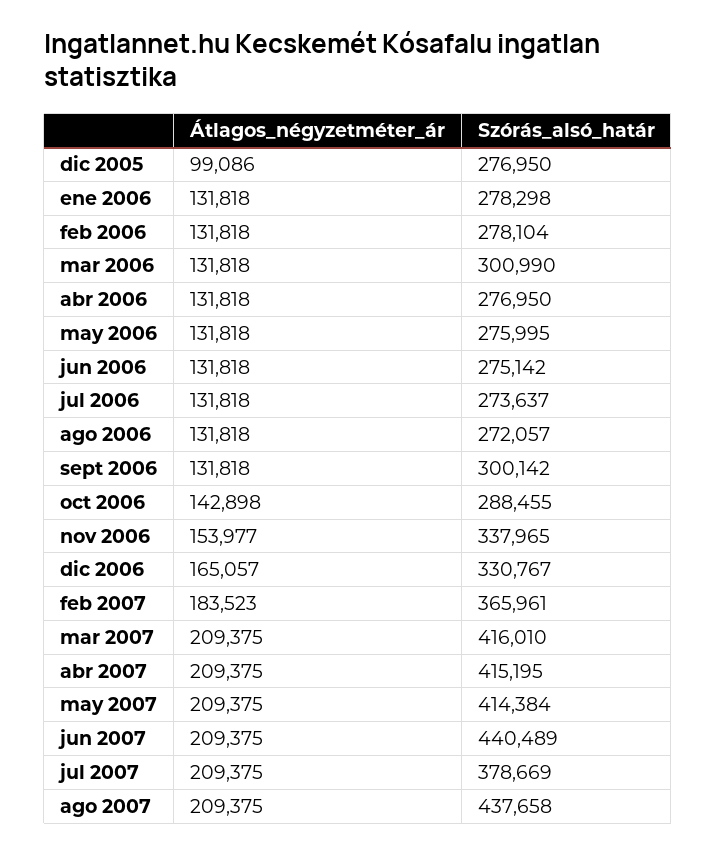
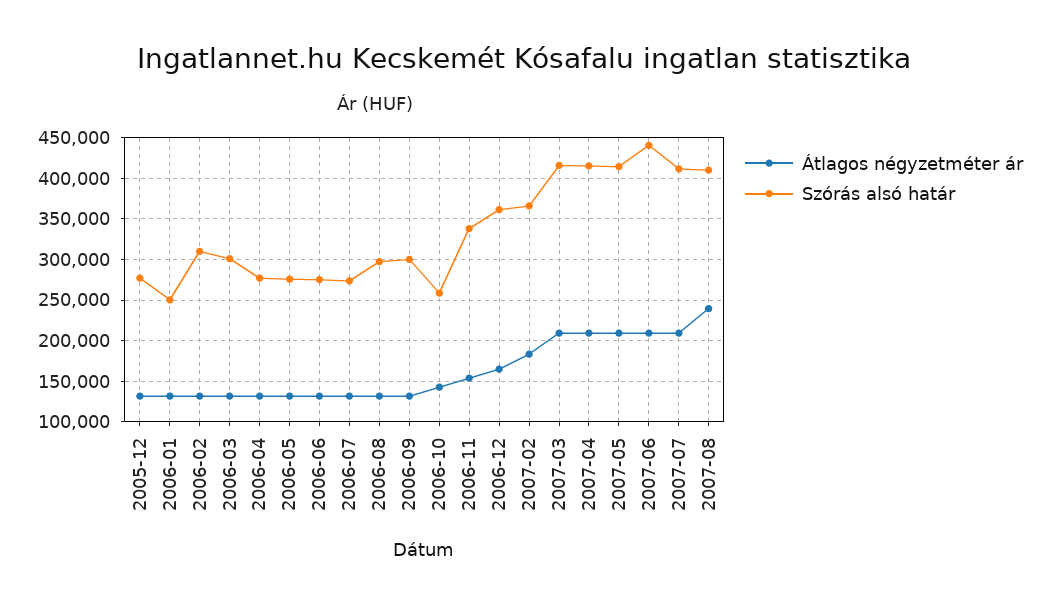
Átlagos_négyzetméter_ár, dic 2005: 99086 -> 130000
Szórás_alsó_határ, ene 2006: 278298 -> 250000
Szórás_alsó_határ, feb 2006: 278104 -> 310000
Szórás_alsó_határ, ago 2006: 272057 -> 300000
Szórás_alsó_határ, oct 2006: 288455 -> 260000
Szórás_alsó_határ, dic 2006: 330767 -> 360000
Szórás_alsó_határ, jul 2007: 378669 -> 410000
Átlagos_négyzetméter_ár, ago 2007: 209375 -> 240000
Szórás_alsó_határ, ago 2007: 437658 -> 410000

